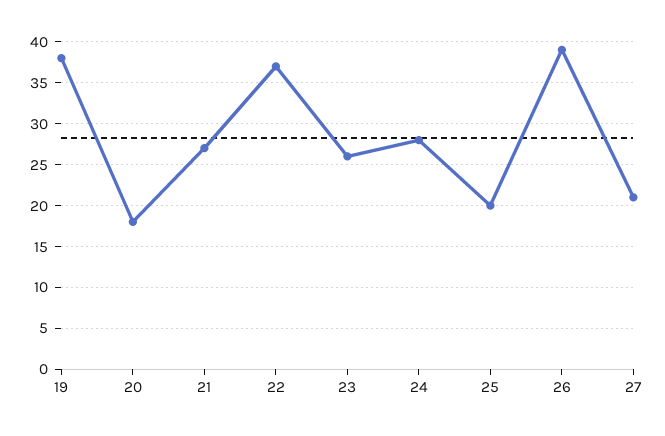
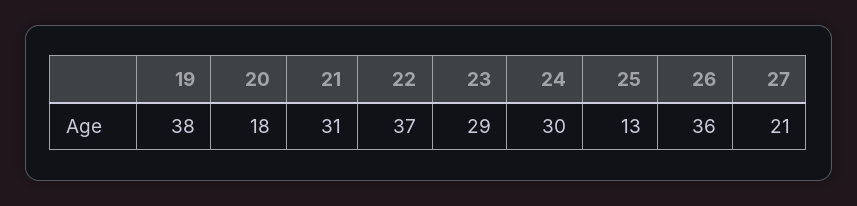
21: 27 -> 31
23: 26 -> 29
24: 28 -> 30
25: 20 -> 13
26: 39 -> 36

